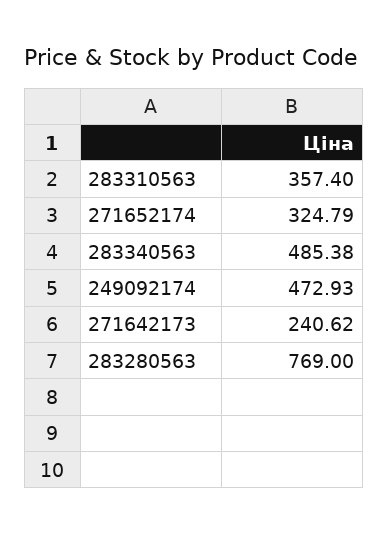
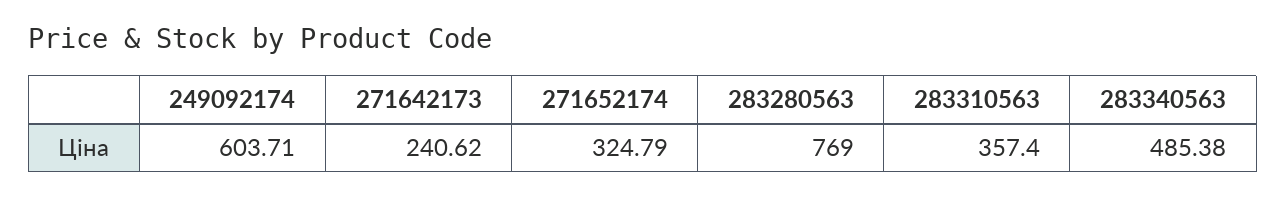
249092174: 472.93 -> 603.71

